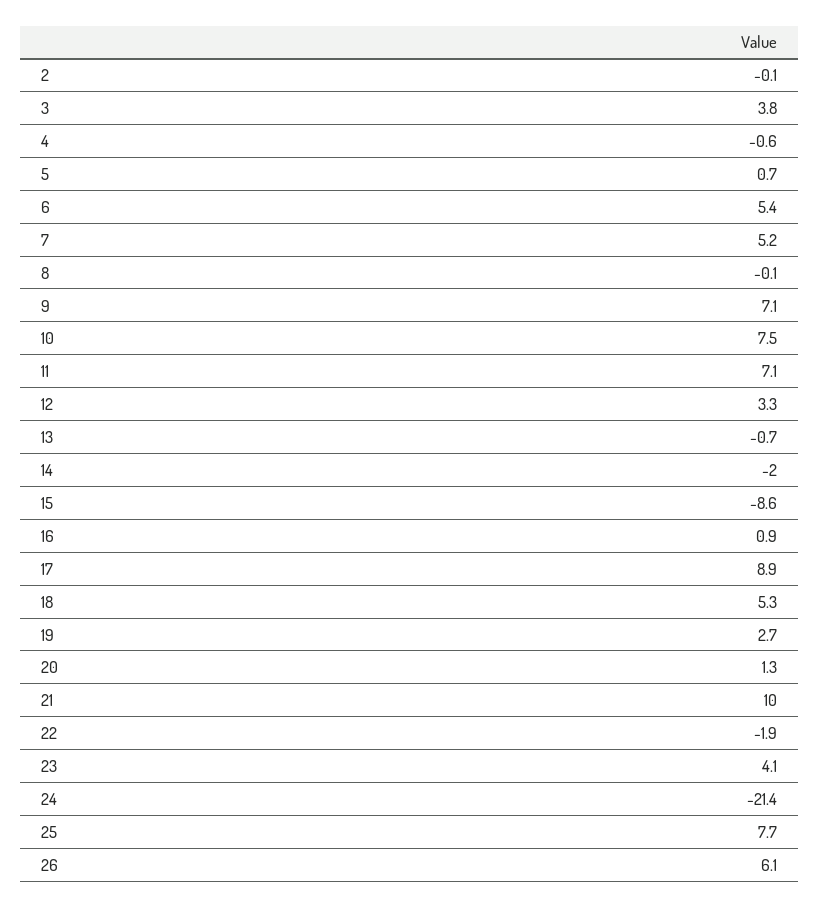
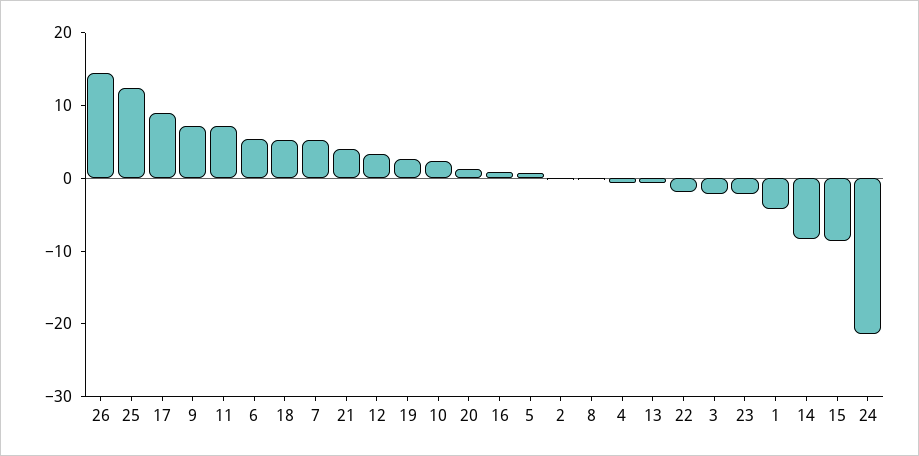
3: 3.8 -> -2
10: 7.5 -> 2
14: -2 -> -8
21: 10 -> 4
23: 4.1 -> -2
25: 7.7 -> 12
26: 6.1 -> 14
1: none -> -4

